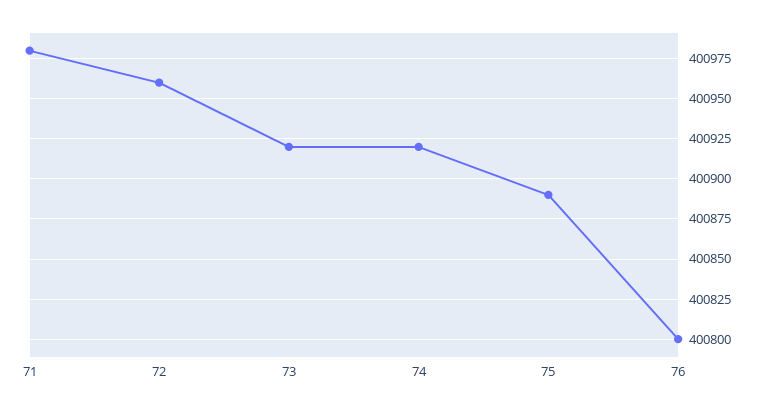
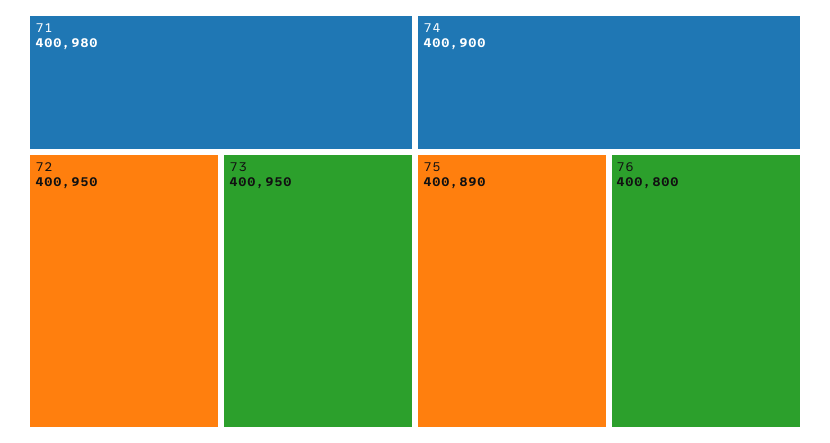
72: 400960 -> 400950
73: 400920 -> 400950
74: 400920 -> 400900

